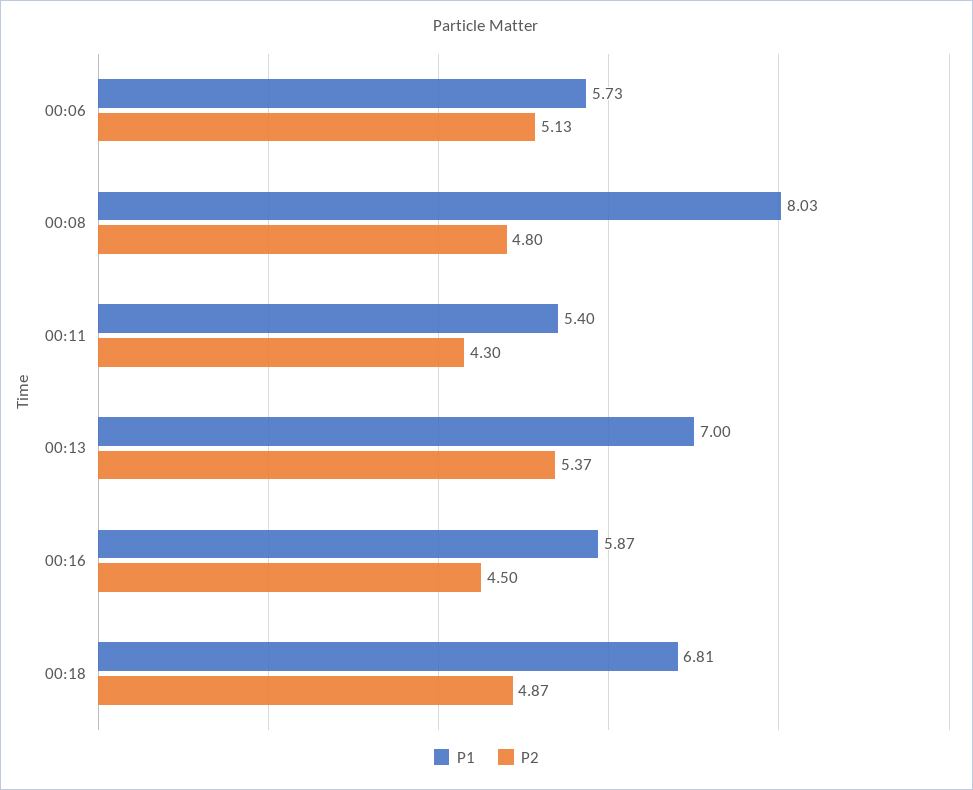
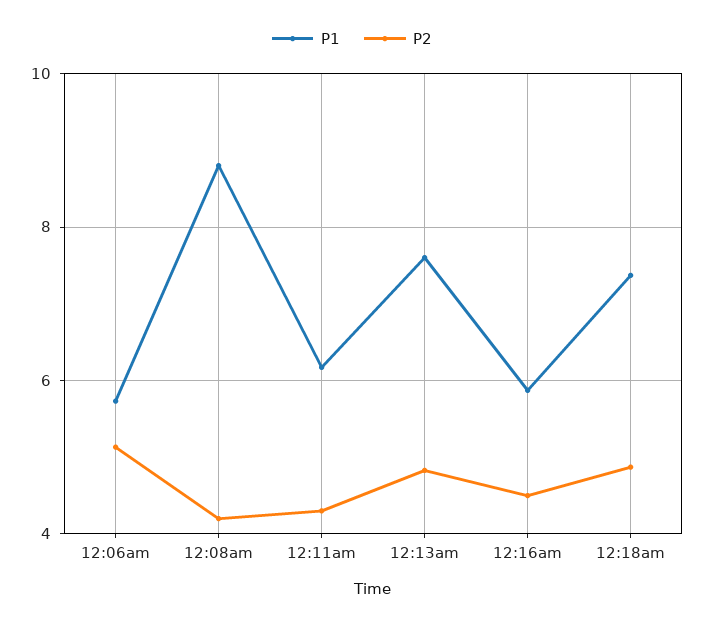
P1, 00:08: 8.03 -> 8.8
P2, 00:08: 4.8 -> 4.2
P1, 00:11: 5.4 -> 6.2
P1, 00:13: 7 -> 7.6
P2, 00:13: 5.37 -> 4.8
P1, 00:18: 6.81 -> 7.4

